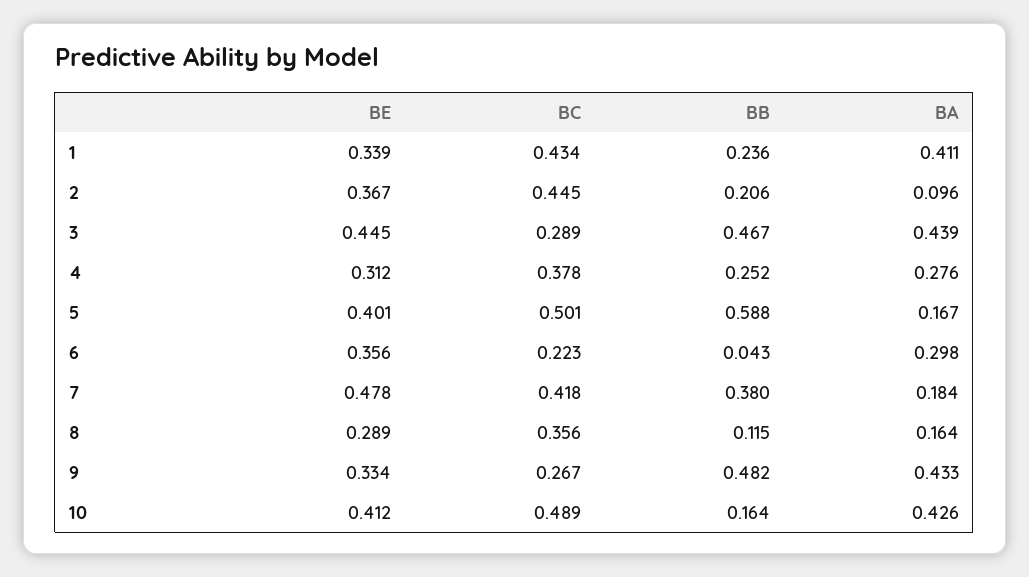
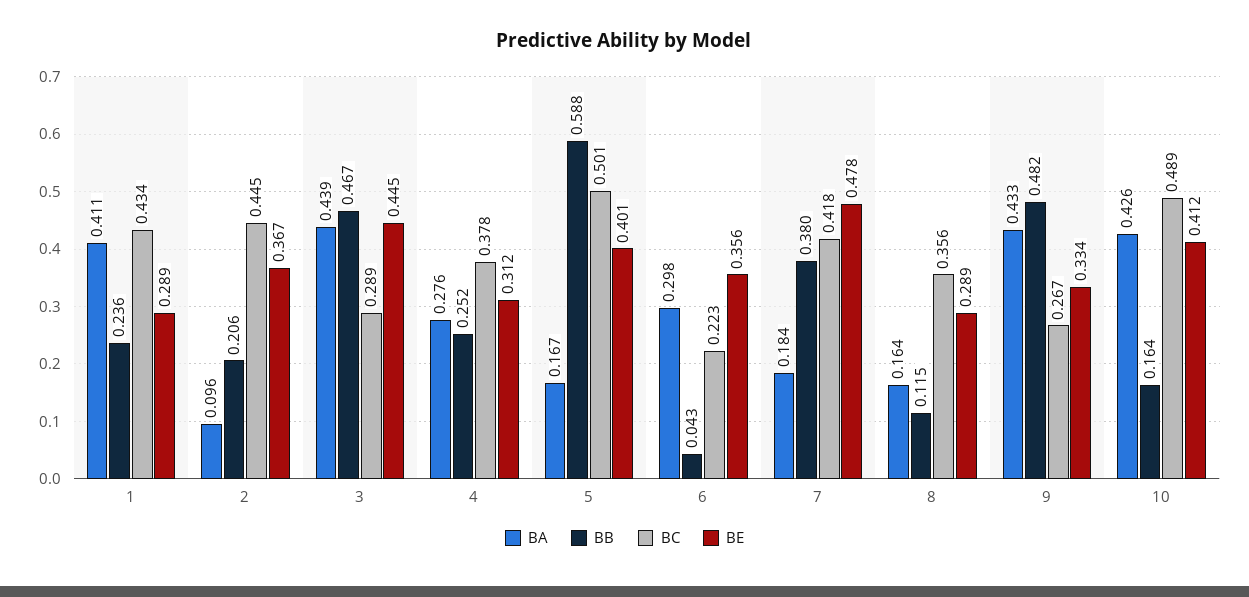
BE, 1: 0.339 -> 0.289

